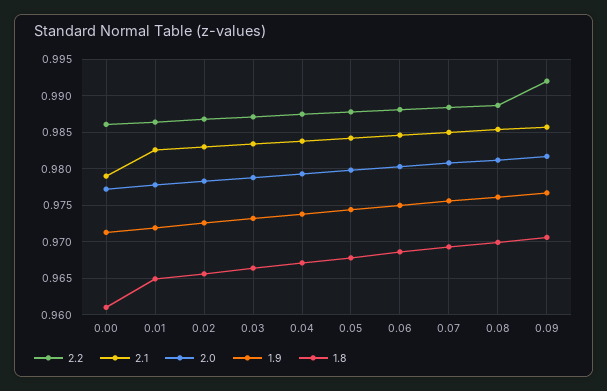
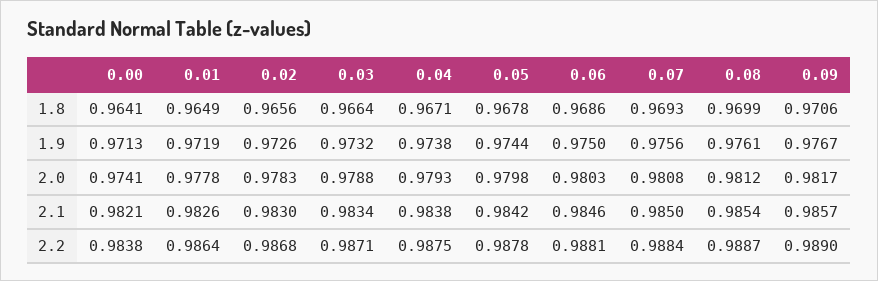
2.2, 0.00: 0.986 -> 0.9838
2.1, 0.00: 0.979 -> 0.9821
2.0, 0.00: 0.977 -> 0.9741
1.8, 0.00: 0.961 -> 0.9641
2.2, 0.09: 0.992 -> 0.989

